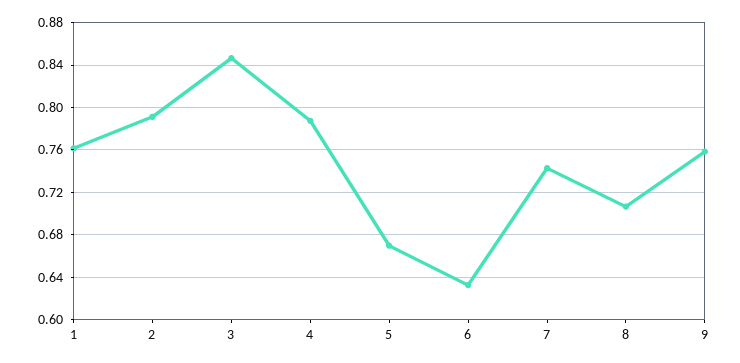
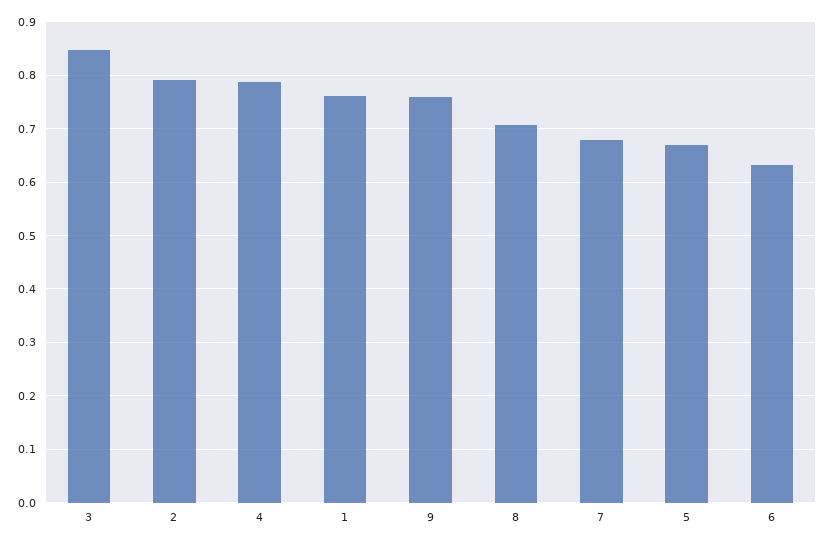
7: 0.74 -> 0.68

